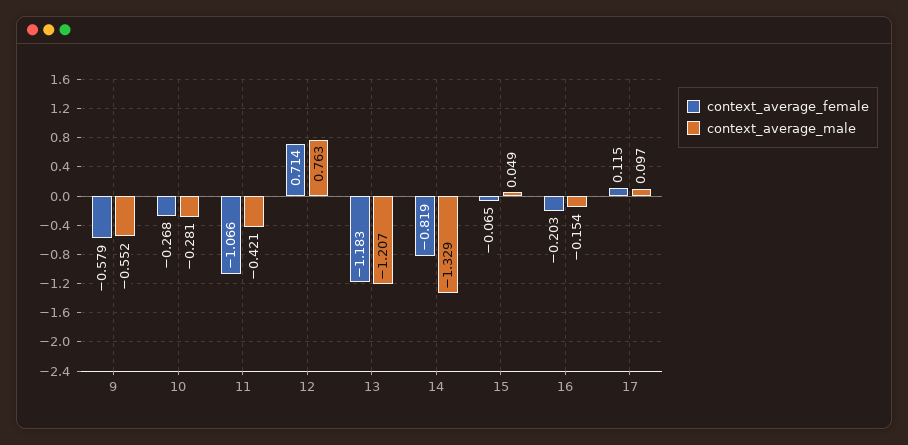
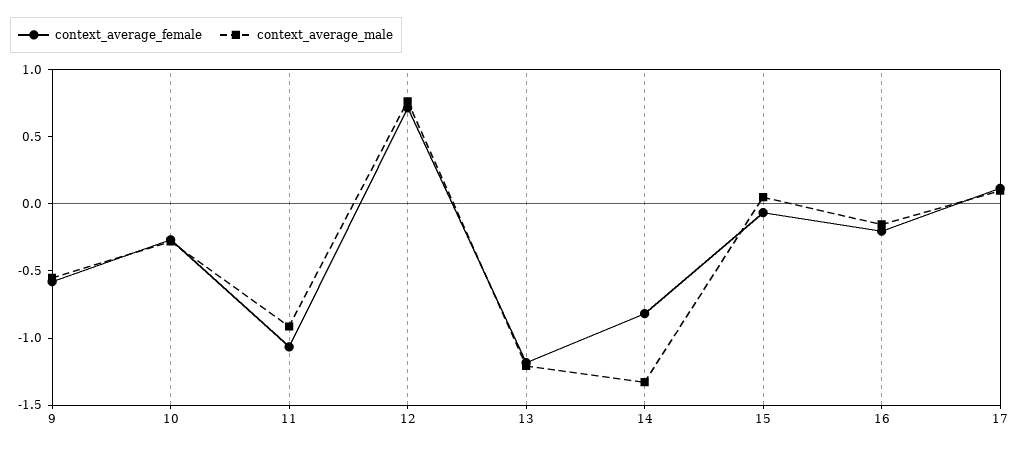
context_average_male, 11: -0.421 -> -0.9

